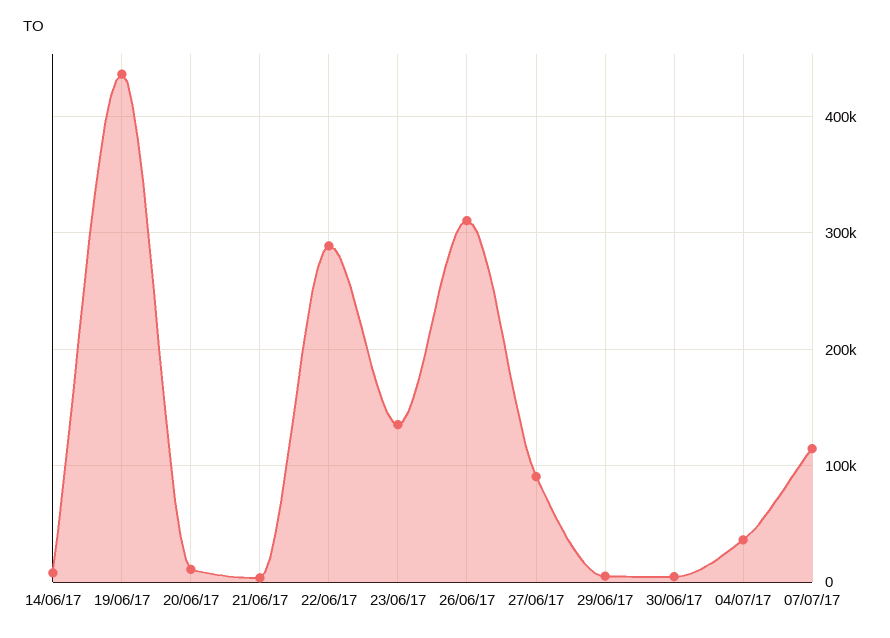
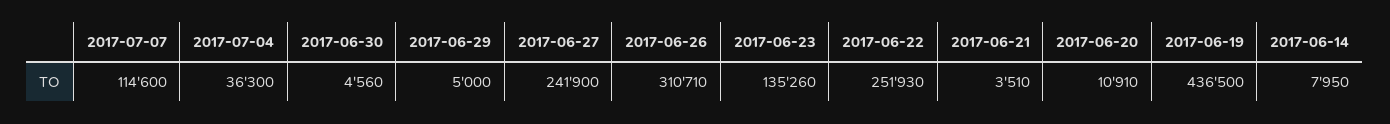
22/06/17: 290000 -> 251930
27/06/17: 90000 -> 241900

